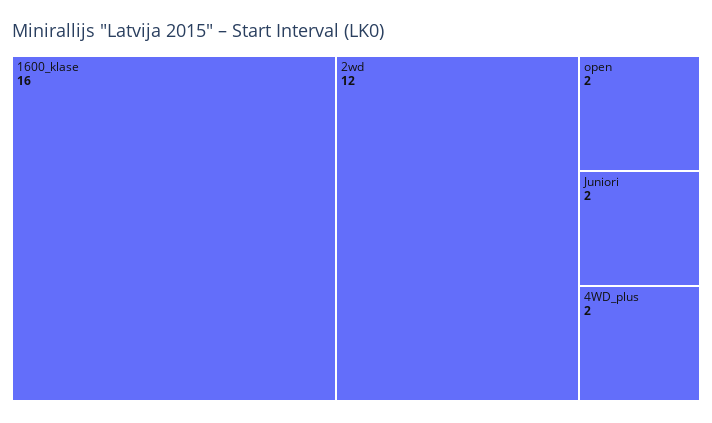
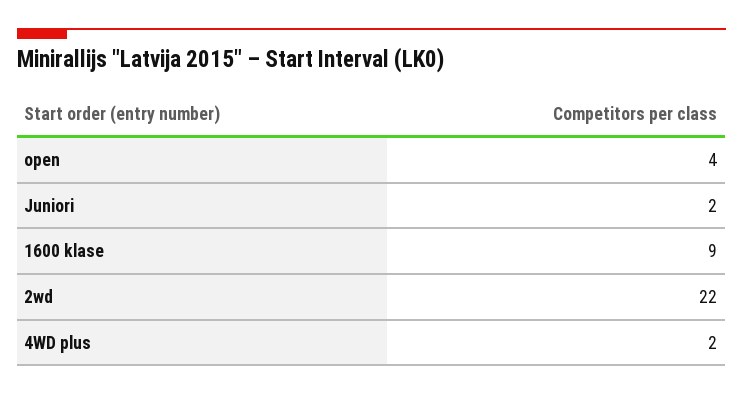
1600_klase: 16 -> 9
2wd: 12 -> 22
open: 2 -> 4

